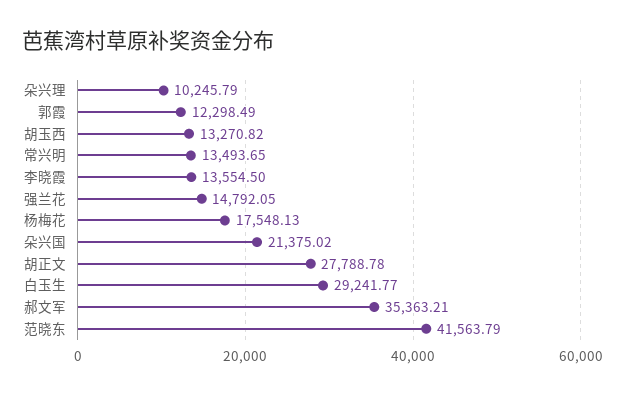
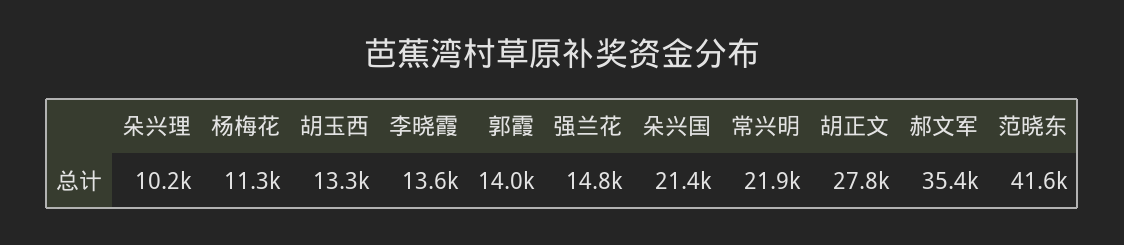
郭霞: 12298.49 -> 14000
常兴明: 13493.65 -> 21900
杨梅花: 17548.13 -> 11300
白玉生: 29241.77 -> none

